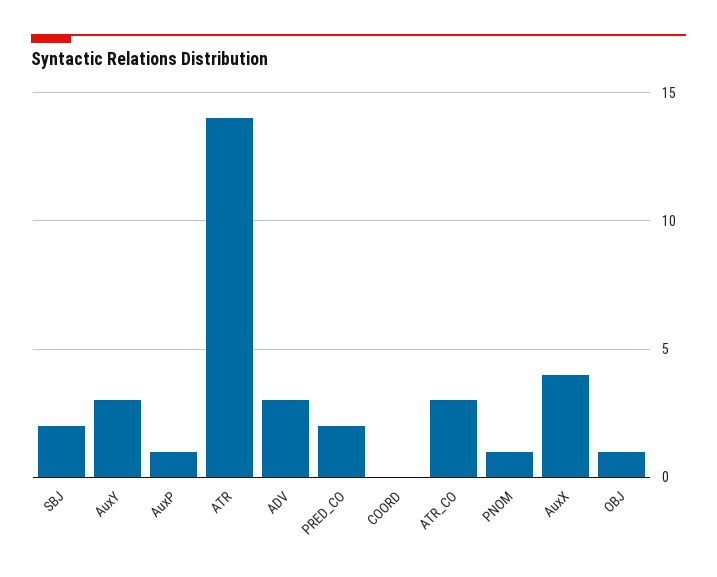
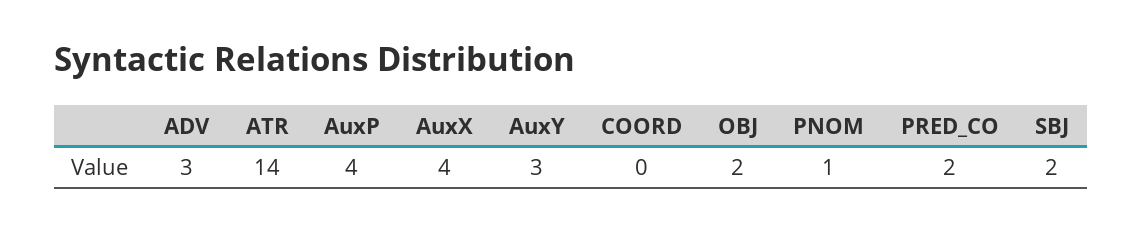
AuxP: 1 -> 4
ATR_CO: 3 -> none
OBJ: 1 -> 2

